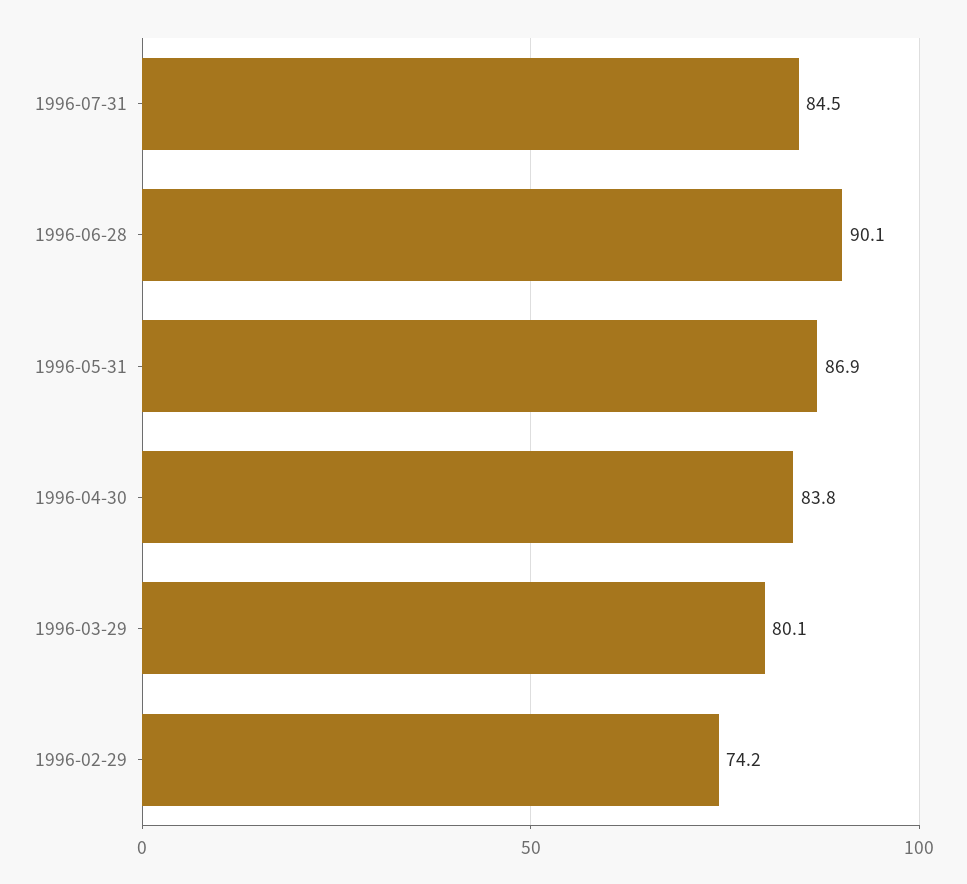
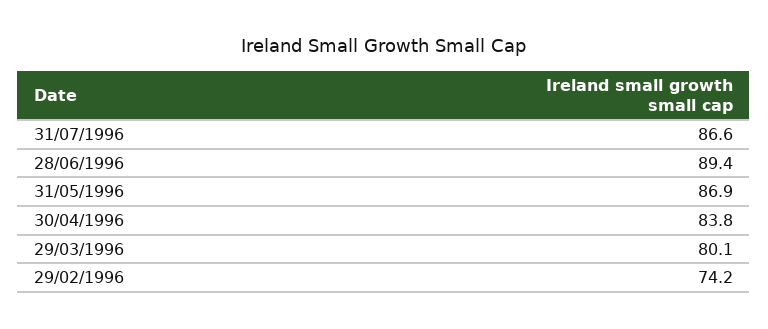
1996-07-31: 84.5 -> 86.6
1996-06-28: 90.1 -> 89.4

